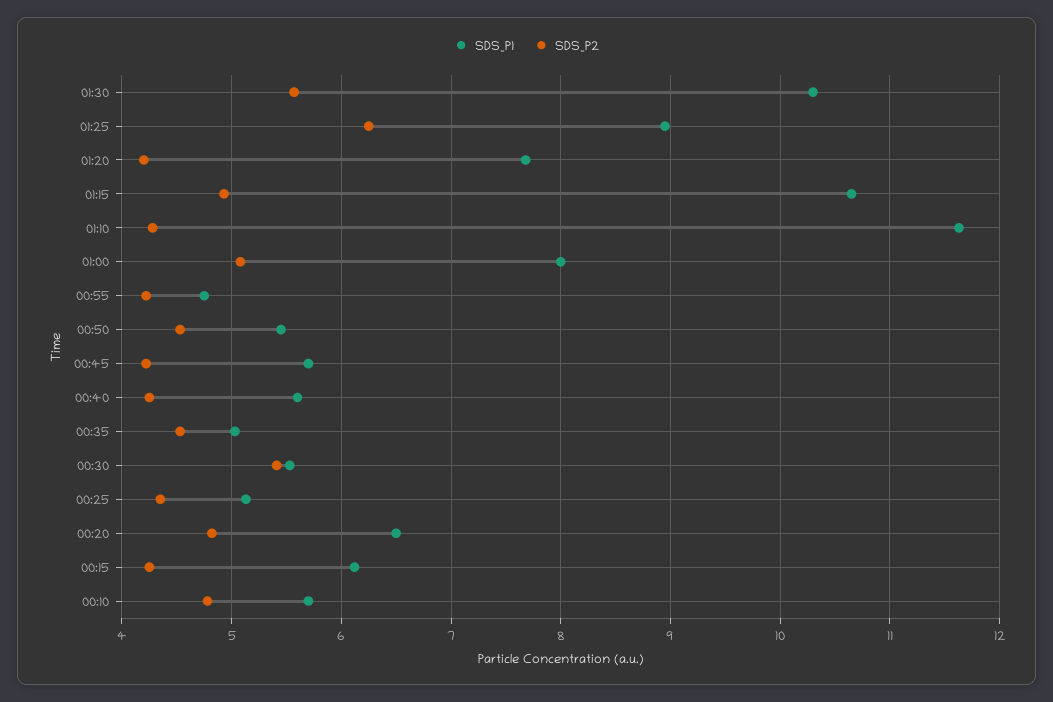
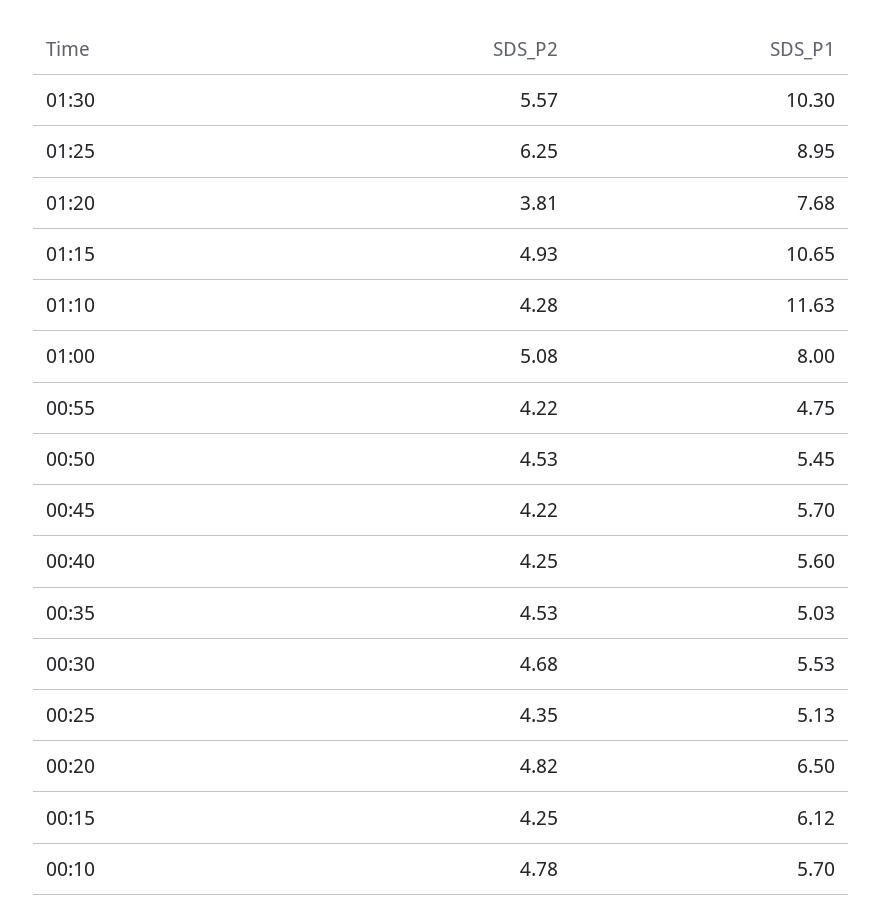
SDS_P2, 01:20: 4.2 -> 3.81
SDS_P2, 00:30: 5.4 -> 4.68

